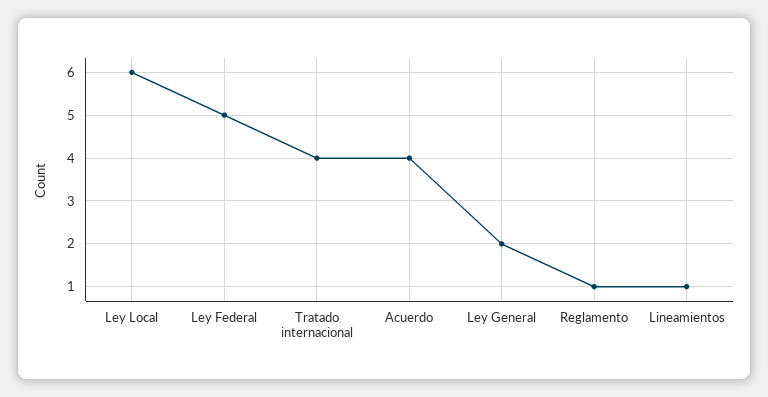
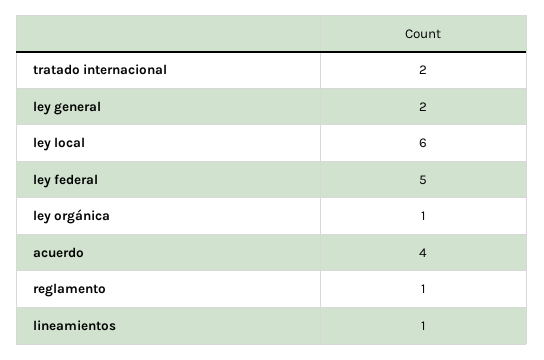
Tratado internacional: 4 -> 2
ley orgánica: none -> 1

